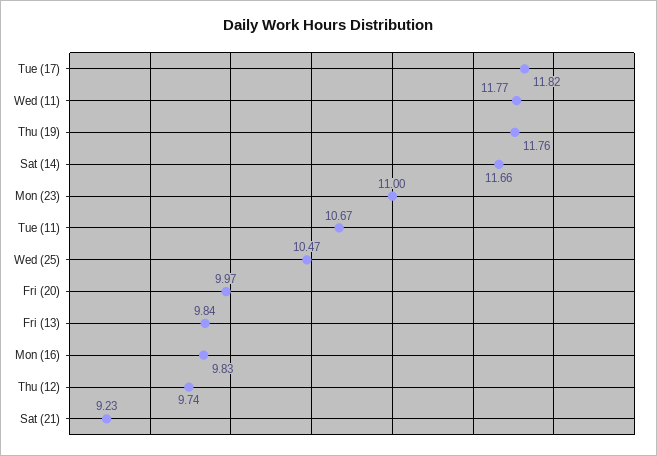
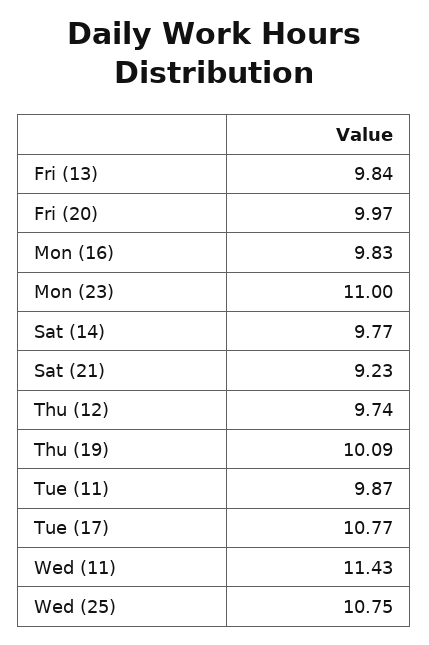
Tue (17): 11.82 -> 10.77
Wed (11): 11.77 -> 11.43
Thu (19): 11.76 -> 10.09
Sat (14): 11.66 -> 9.77
Tue (11): 10.67 -> 9.87
Wed (25): 10.47 -> 10.75

